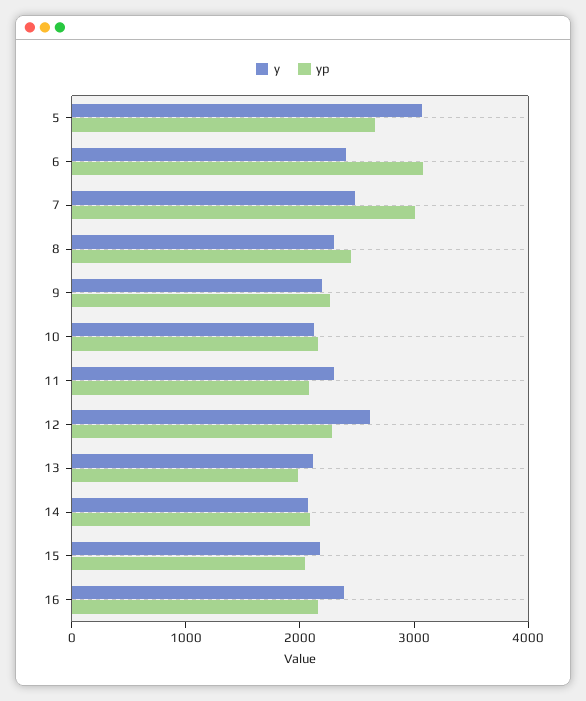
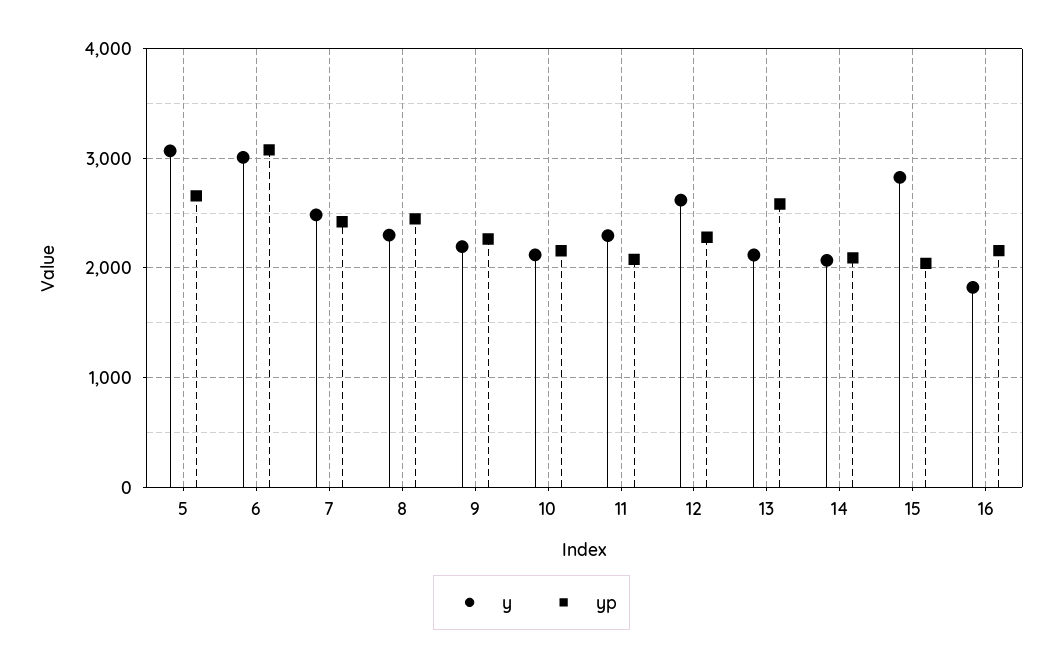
y, 6: 2400 -> 3000
yp, 7: 3000 -> 2400
yp, 13: 2000 -> 2600
y, 15: 2200 -> 2800
y, 16: 2400 -> 1800

